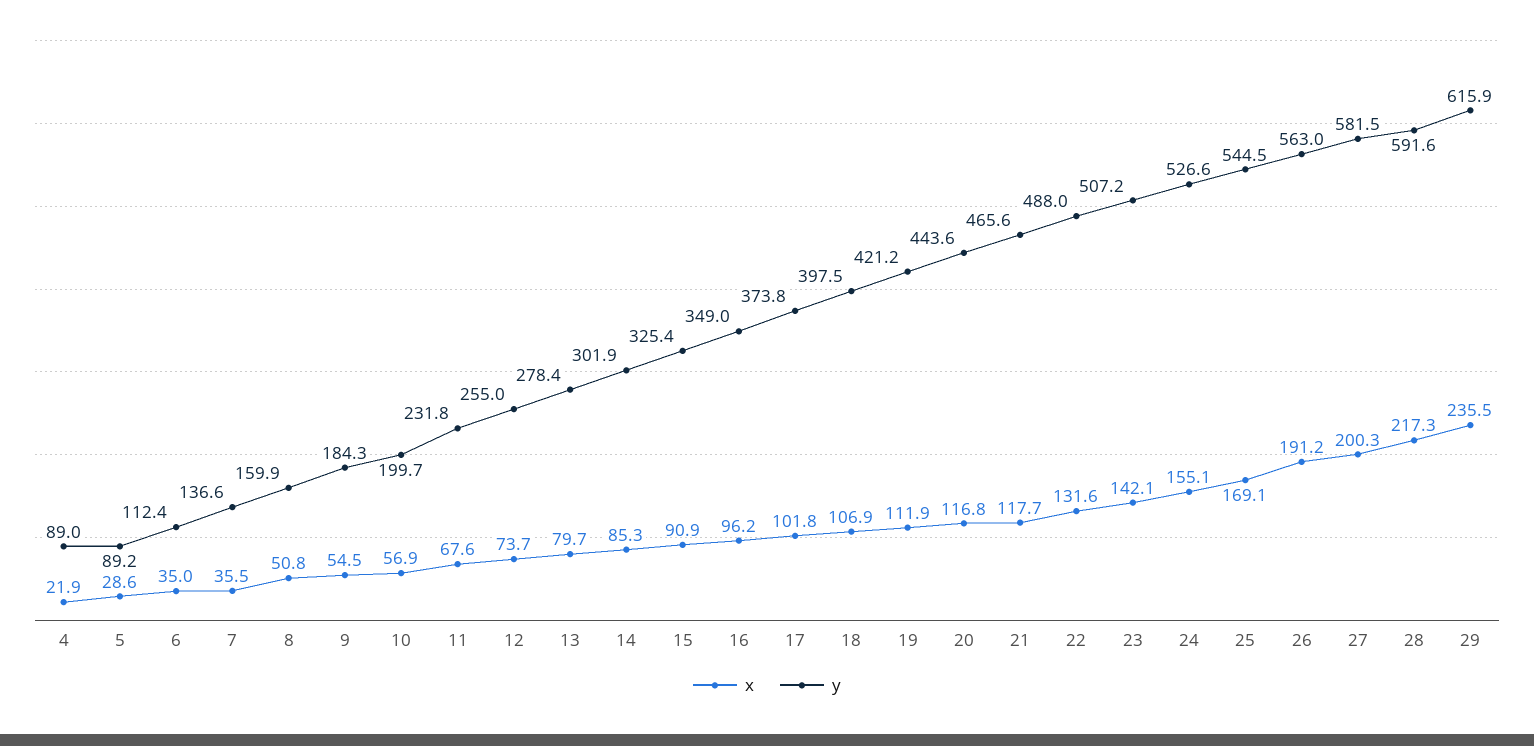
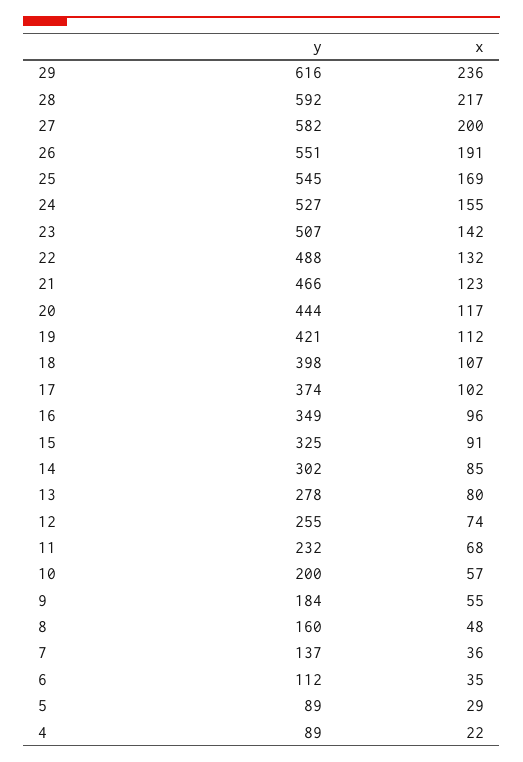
x, 8: 50.8 -> 48
x, 21: 117.7 -> 123
y, 26: 563 -> 551

